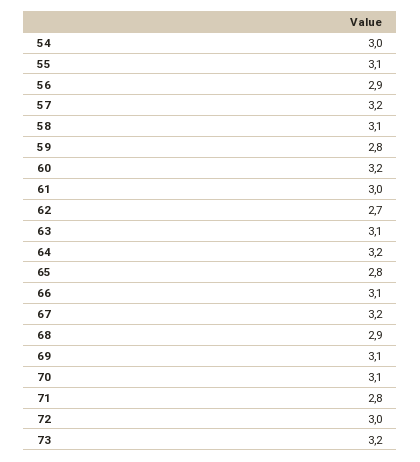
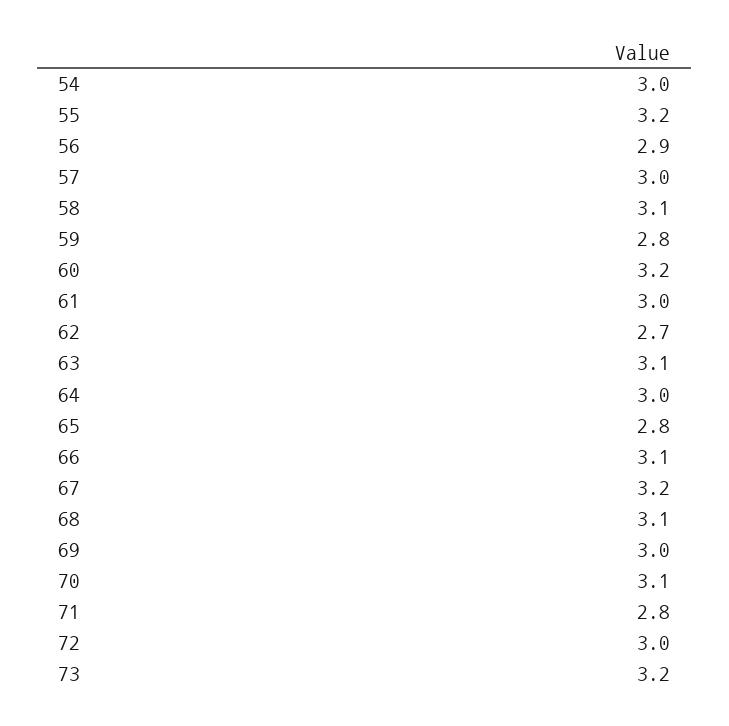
55: 3.1 -> 3.2
57: 3.2 -> 3
64: 3.2 -> 3
68: 2.9 -> 3.1
69: 3.1 -> 3

